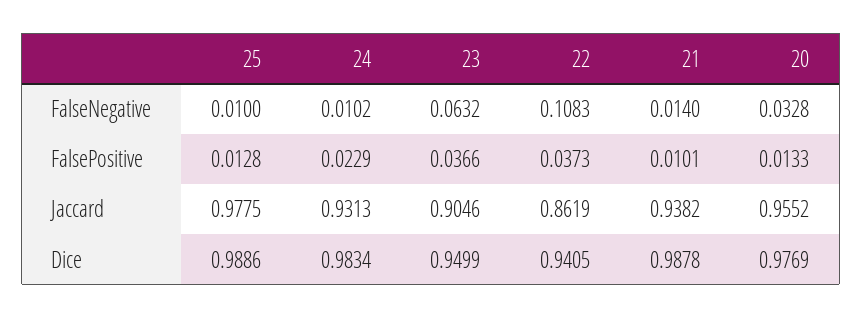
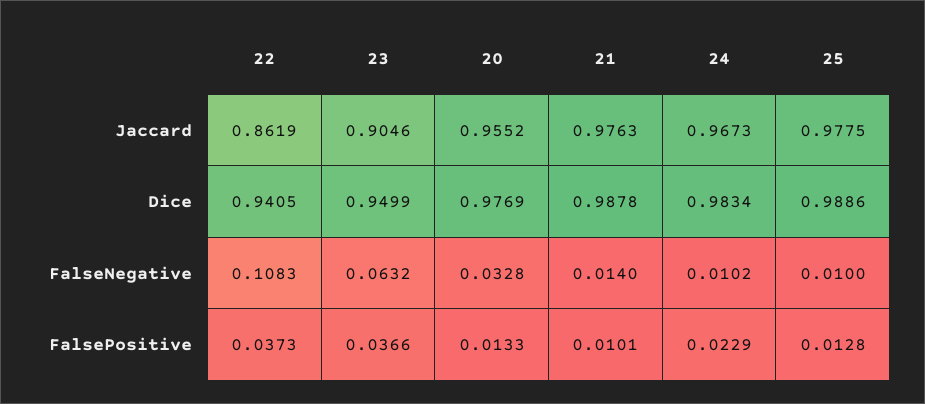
24, Jaccard: 0.9313 -> 0.9673
21, Jaccard: 0.9382 -> 0.9763

